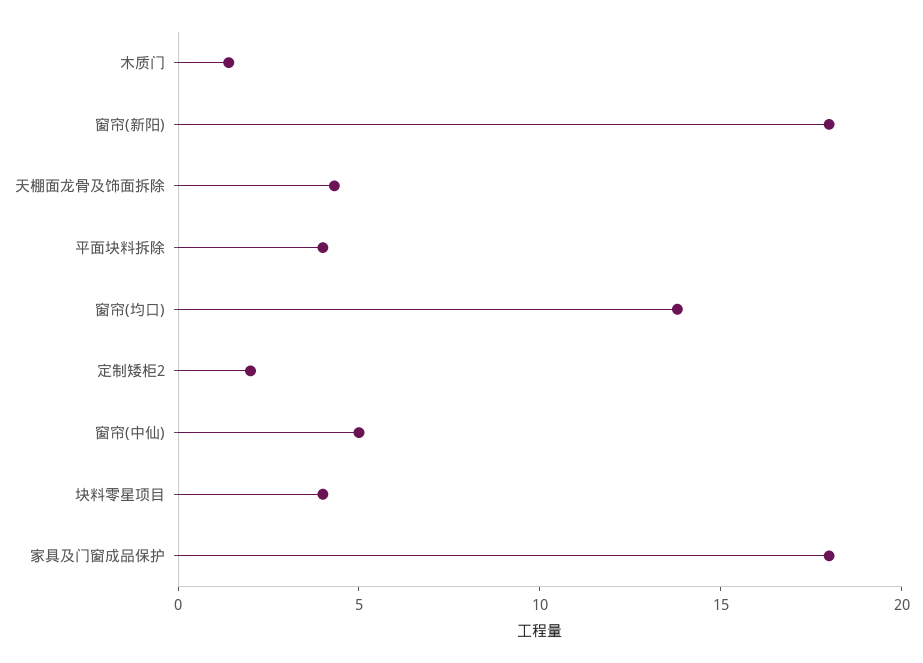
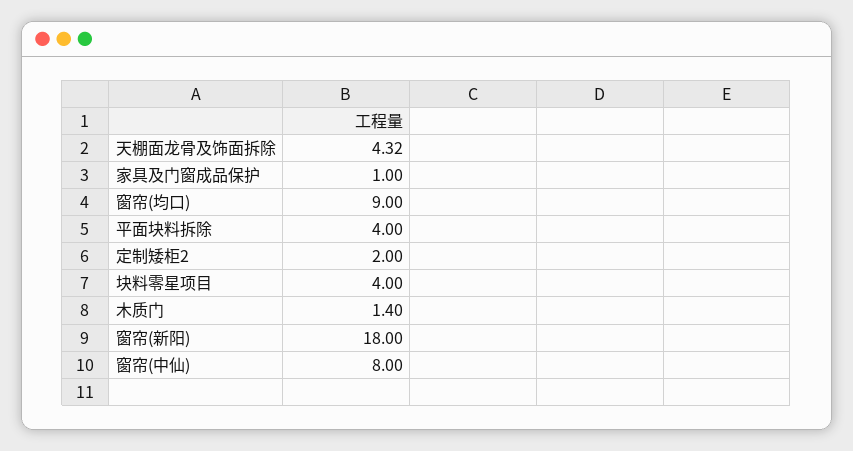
窗帘(均口): 14 -> 9
窗帘(中仙): 5 -> 8
家具及门窗成品保护: 18 -> 1

